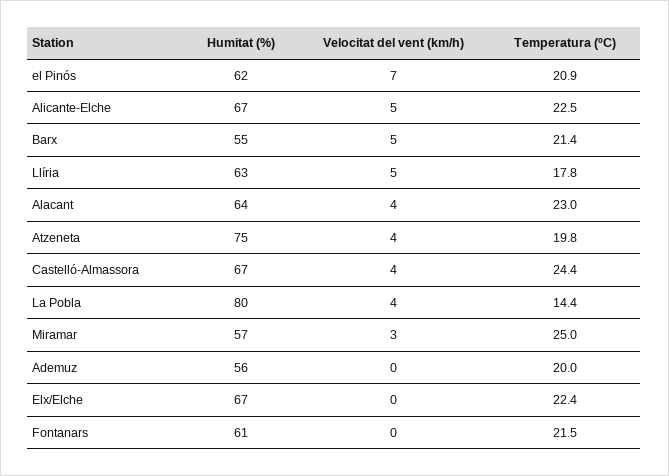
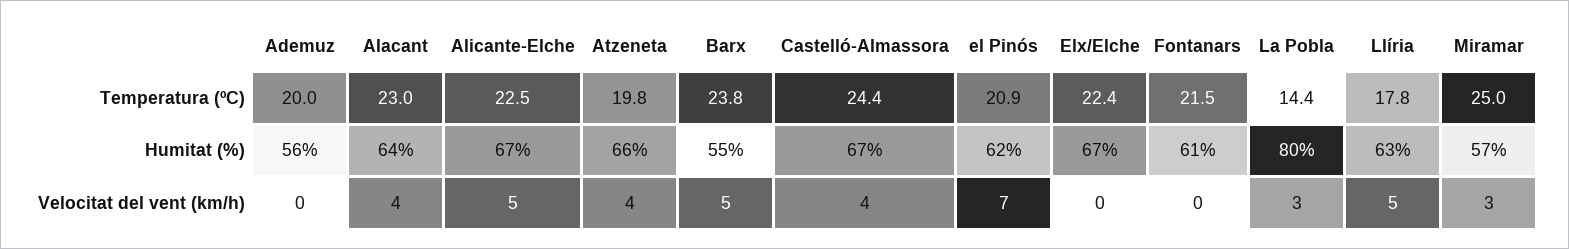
Temperatura (ºC), Barx: 21.4 -> 23.8
Humitat (%), Atzeneta: 75 -> 66
Velocitat del vent (km/h), La Pobla: 4 -> 3

